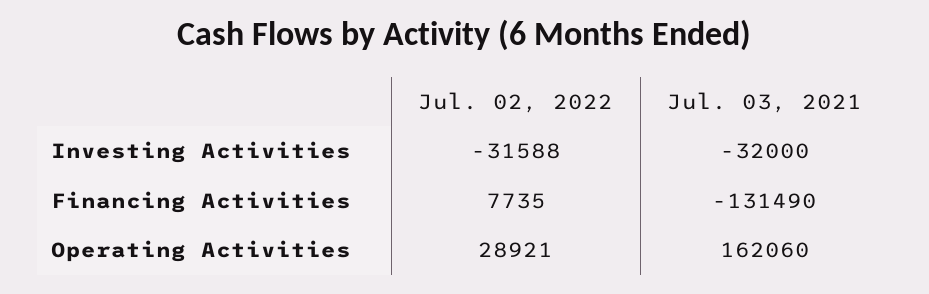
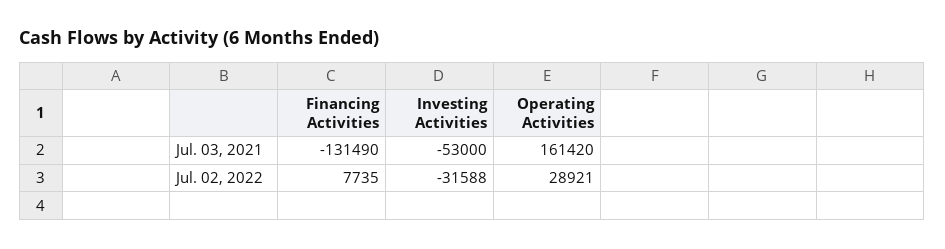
Jul. 03, 2021, Investing Activities: -32000 -> -53000
Jul. 03, 2021, Operating Activities: 162060 -> 161420

